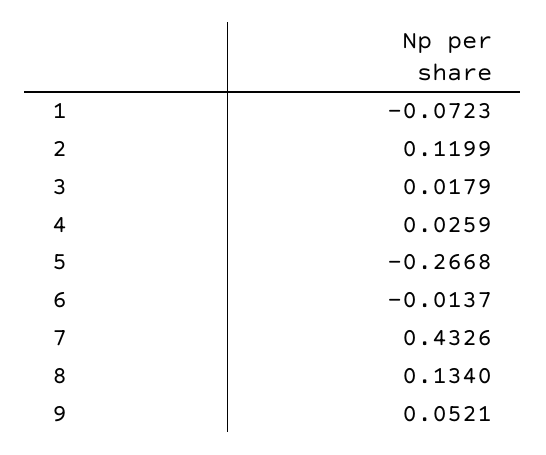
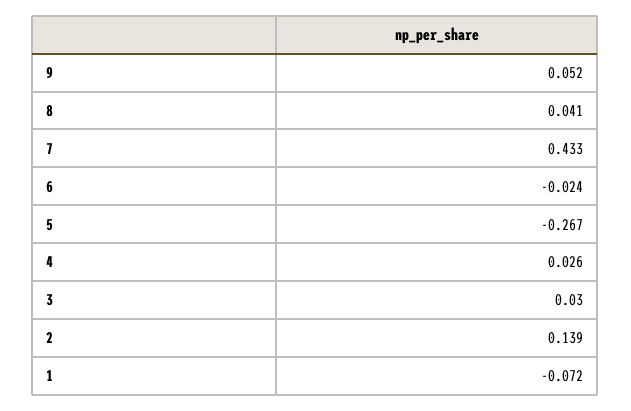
2: 0.1199 -> 0.139
3: 0.0179 -> 0.03
6: -0.0137 -> -0.024
8: 0.134 -> 0.041

